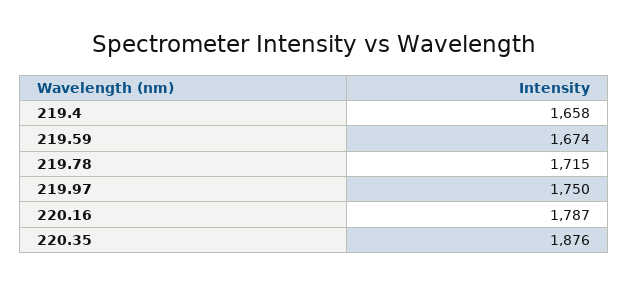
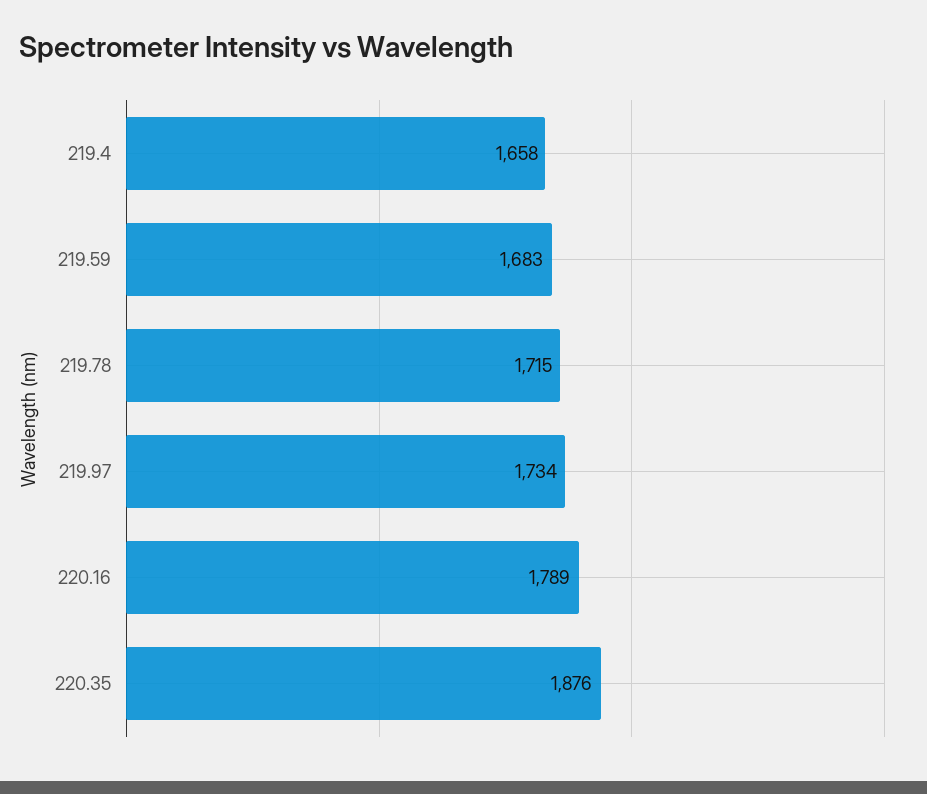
219.59: 1674 -> 1683
219.97: 1750 -> 1734
220.16: 1787 -> 1789

